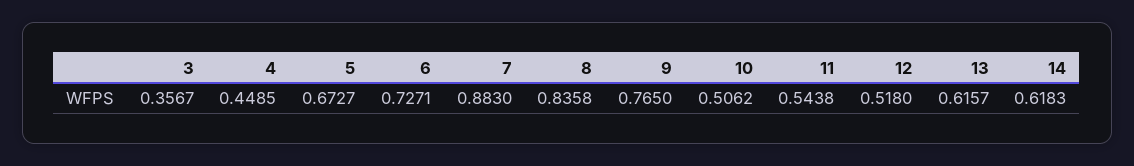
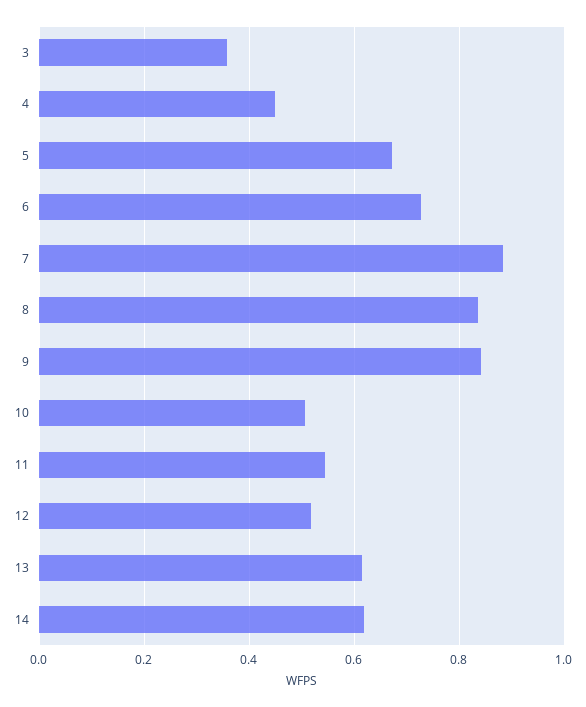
9: 0.765 -> 0.84

